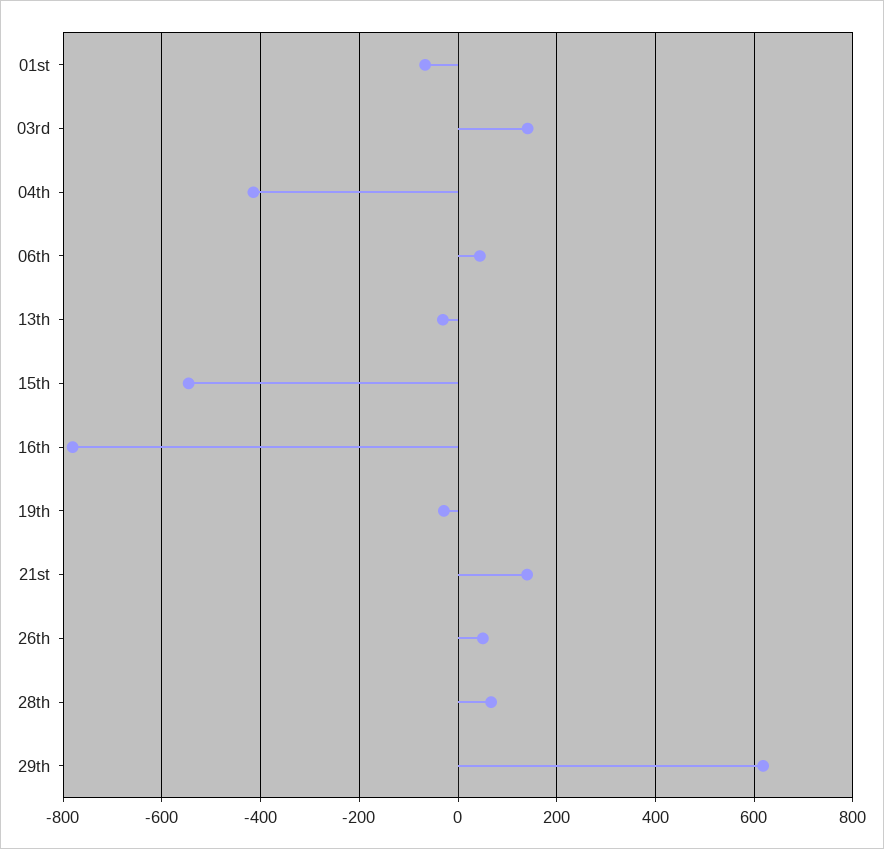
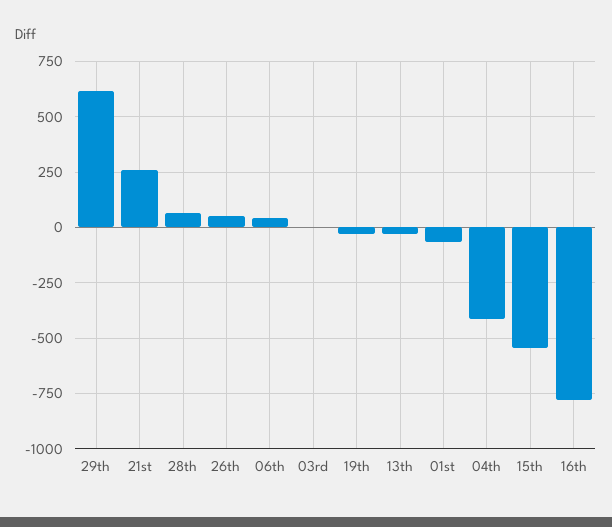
03rd: 140 -> 0
21st: 140 -> 250

